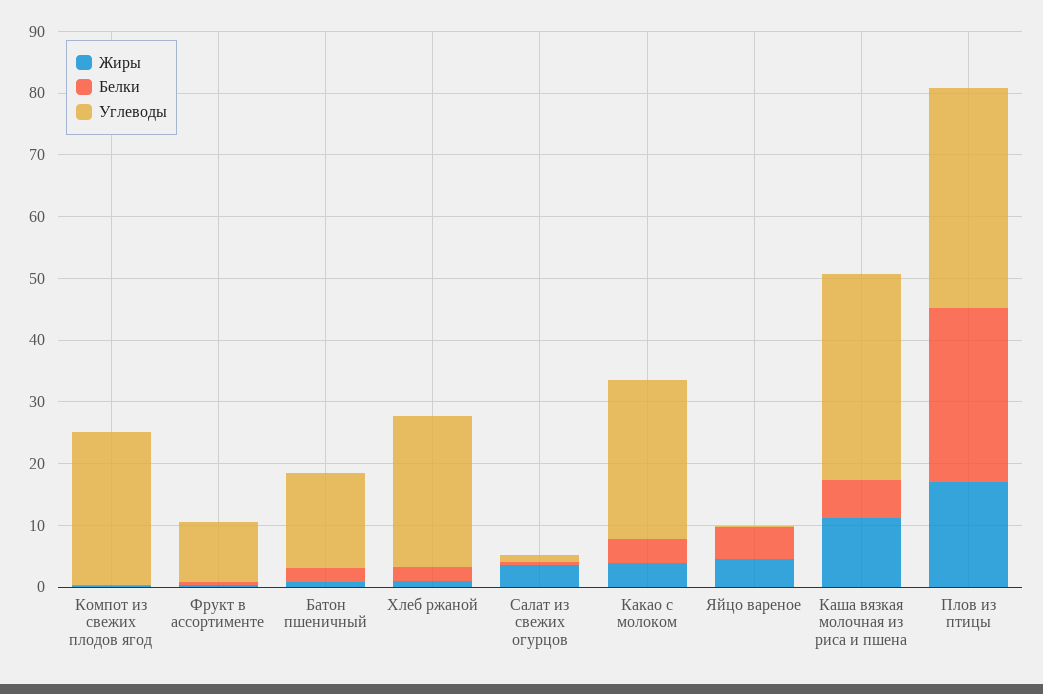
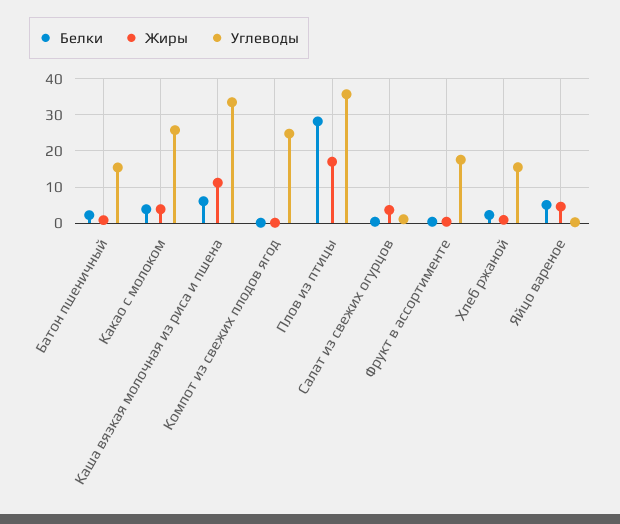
Углеводы, Фрукт в ассортименте: 10 -> 18
Углеводы, Хлеб ржаной: 24 -> 16

